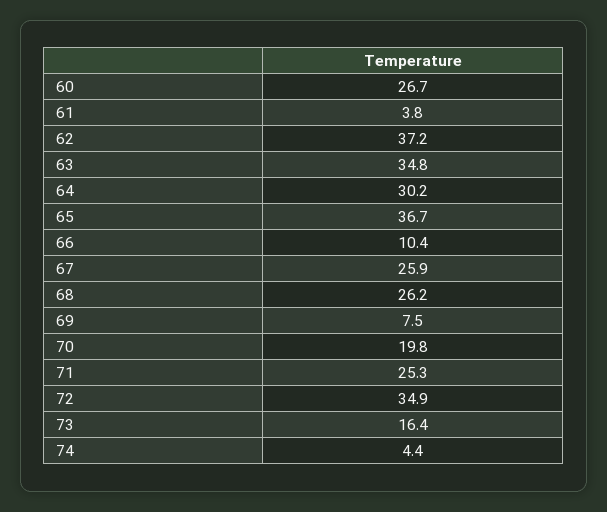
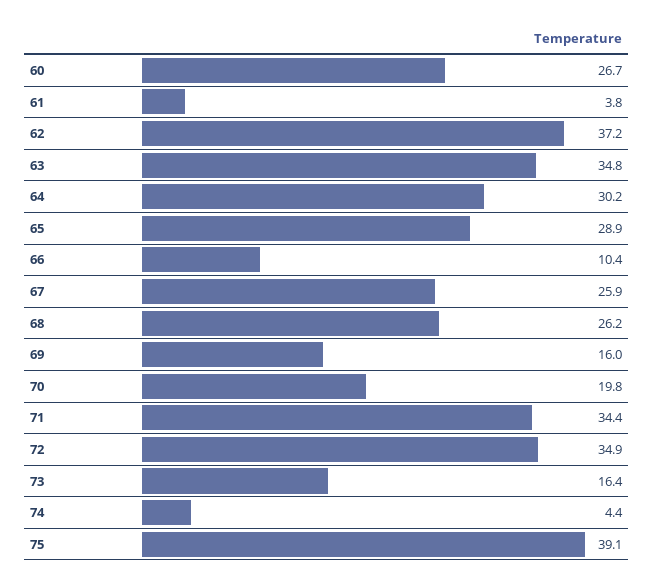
65: 36.7 -> 28.9
69: 7.5 -> 16
71: 25.3 -> 34.4
75: none -> 39.1

